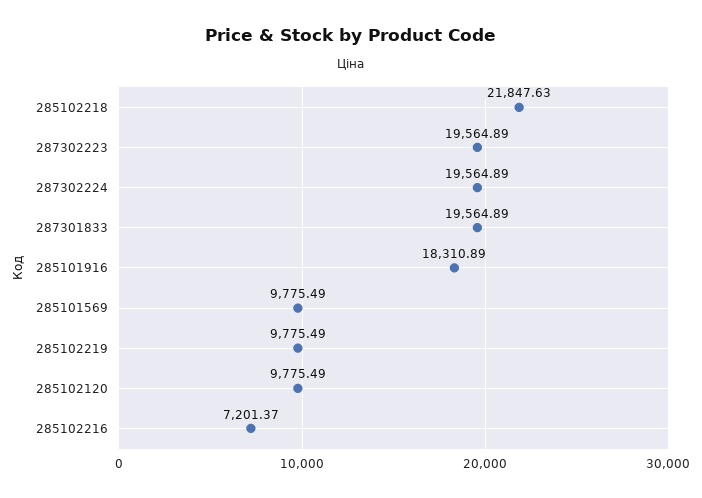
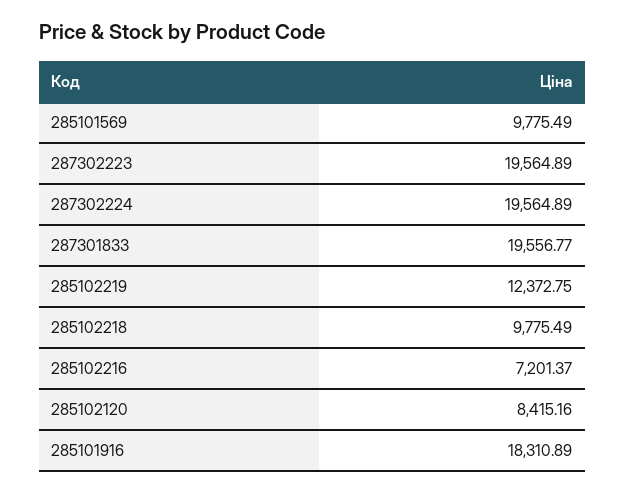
285102218: 21847.63 -> 9775.49
287301833: 19564.89 -> 19556.77
285102219: 9775.49 -> 12372.75
285102120: 9775.49 -> 8415.16

